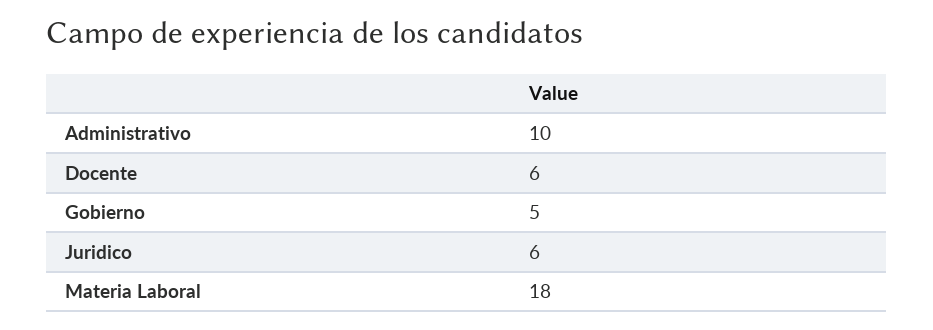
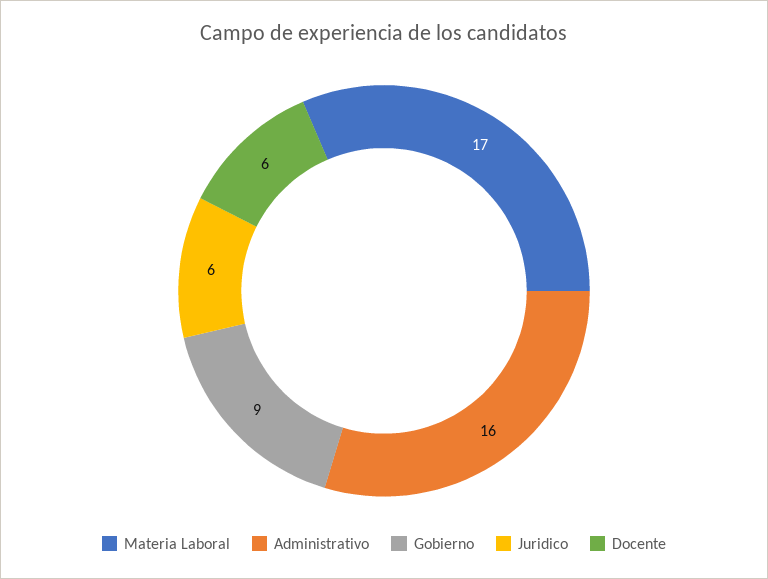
Administrativo: 10 -> 16
Gobierno: 5 -> 9
Materia Laboral: 18 -> 17

